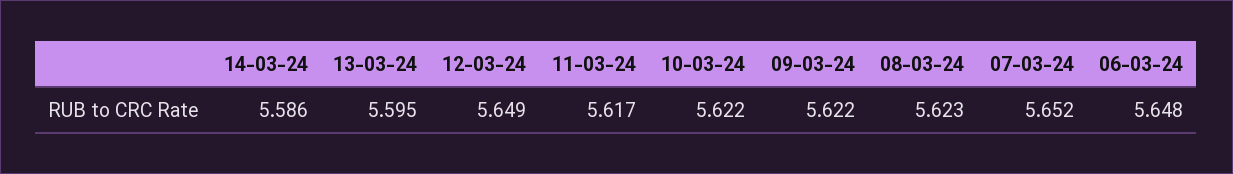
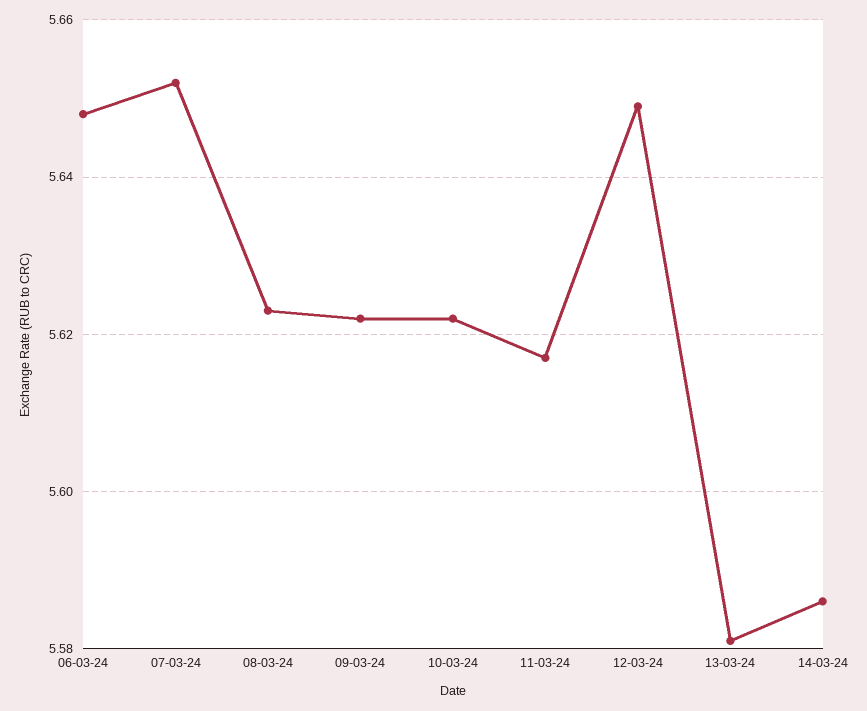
13-03-24: 5.595 -> 5.58

